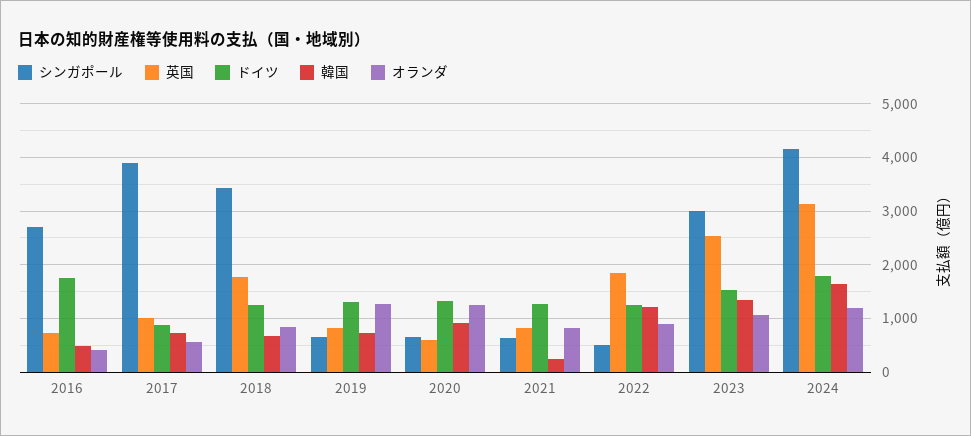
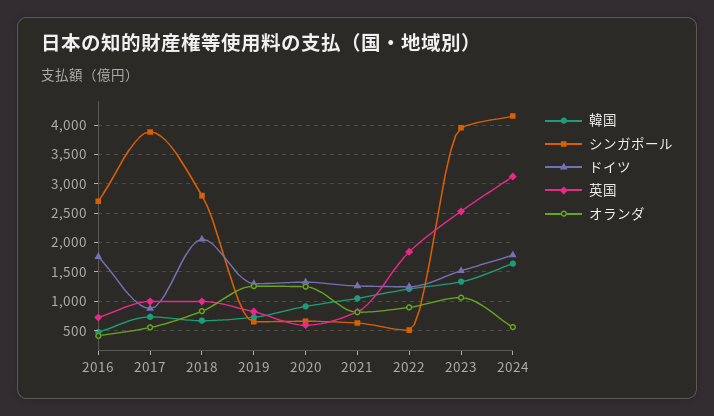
シンガポール, 2018: 3400 -> 2750
英国, 2018: 1800 -> 1000
ドイツ, 2018: 1200 -> 2000
韓国, 2021: 200 -> 1000
シンガポール, 2023: 3000 -> 4000
オランダ, 2024: 1200 -> 500

